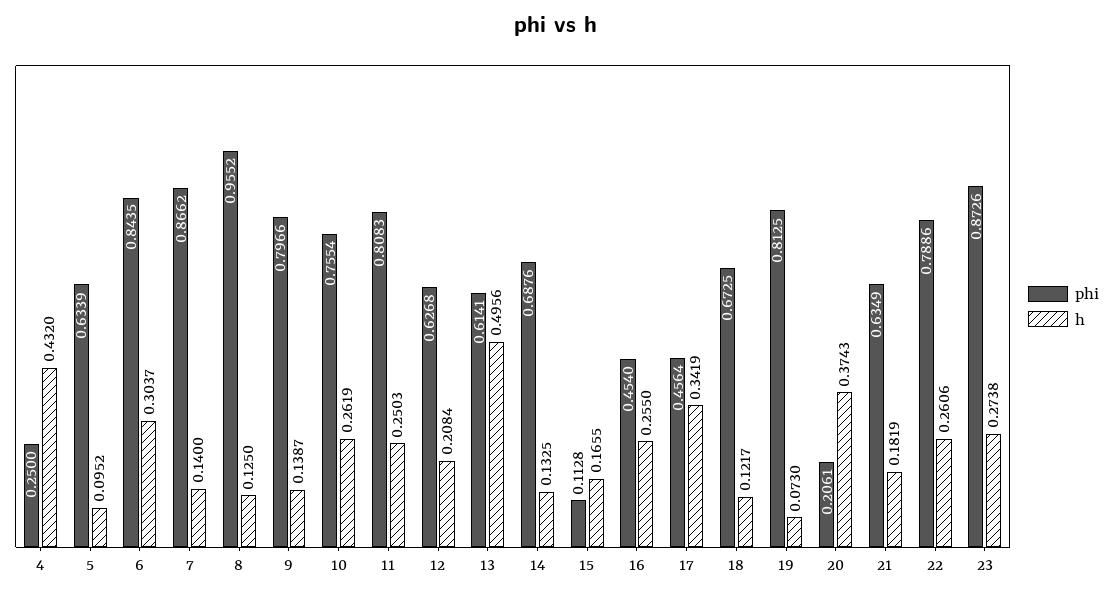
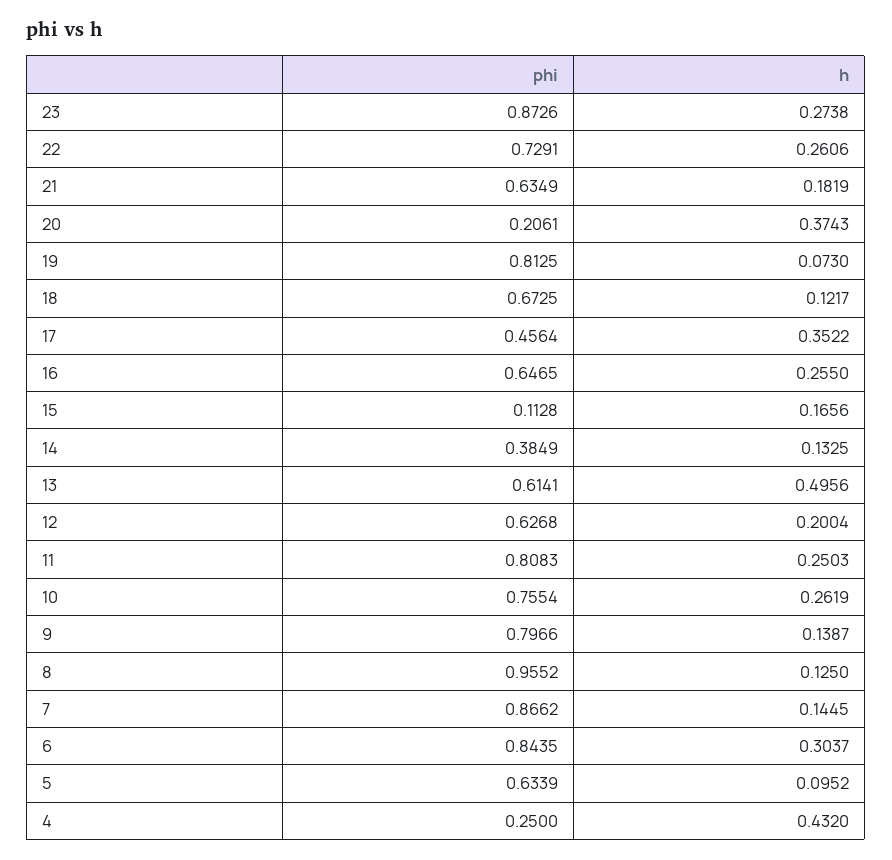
h, 7: 0.14 -> 0.1445
h, 12: 0.2084 -> 0.2004
phi, 14: 0.6876 -> 0.3849
h, 15: 0.1655 -> 0.1656
phi, 16: 0.454 -> 0.6465
h, 17: 0.3419 -> 0.3522
phi, 22: 0.7886 -> 0.7291

